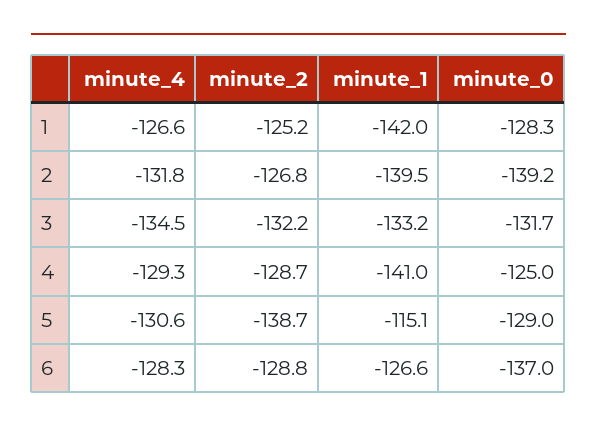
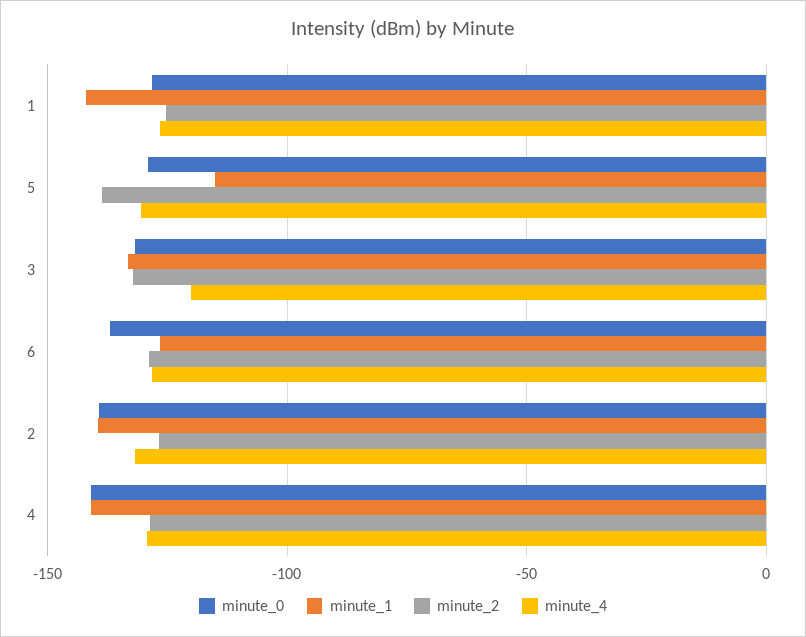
minute_4, 3: -134.5 -> -120
minute_0, 4: -125 -> -140

